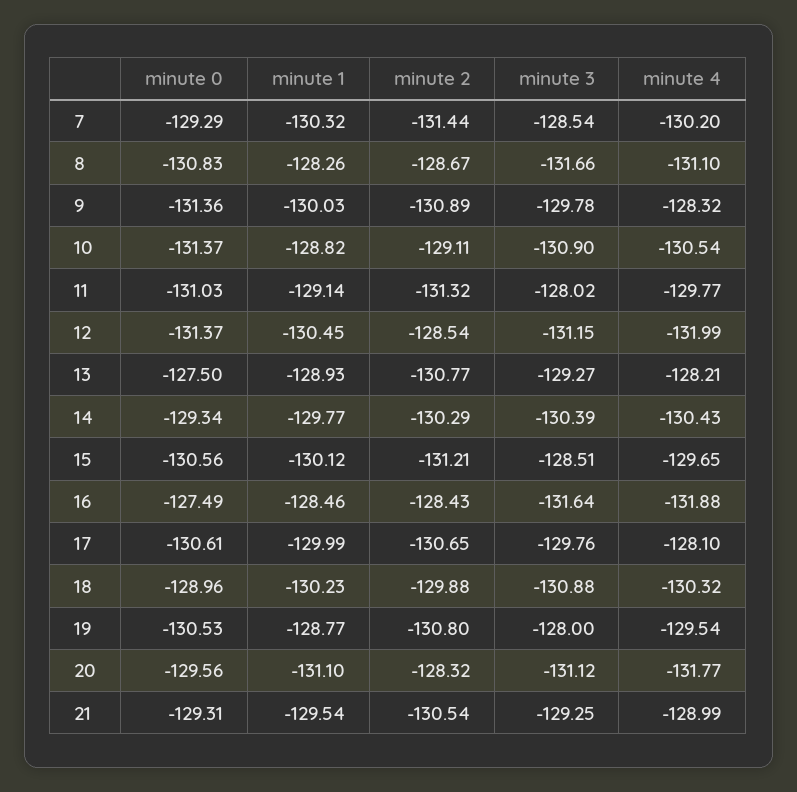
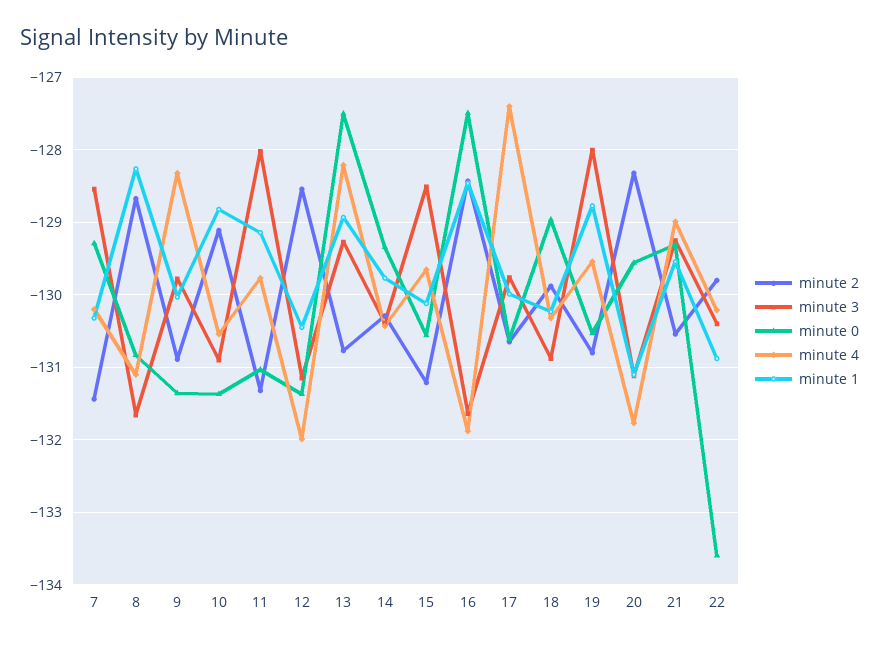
minute 4, 17: -128.1 -> -127.4
minute 2, 22: none -> -129.8
minute 3, 22: none -> -130.4
minute 0, 22: none -> -133.6
minute 4, 22: none -> -130.2
minute 1, 22: none -> -130.9

